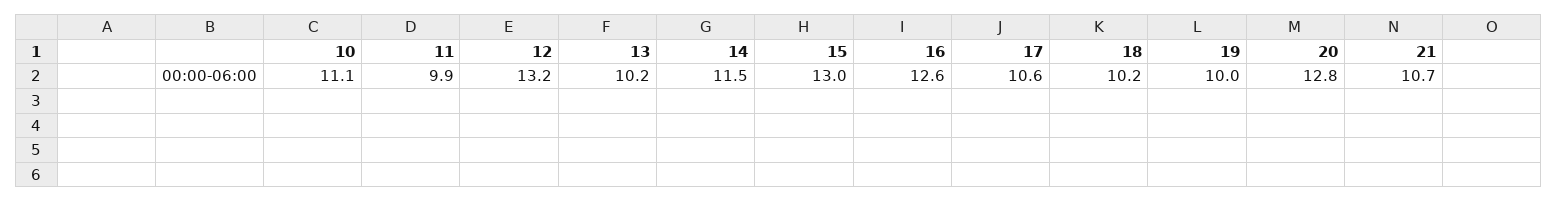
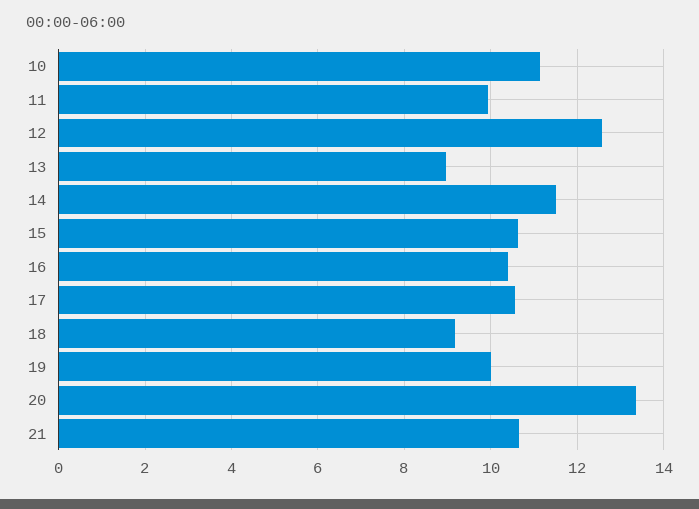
12: 13.2 -> 12.6
13: 10.2 -> 9
15: 13 -> 10.6
16: 12.6 -> 10.4
18: 10.2 -> 9.2
20: 12.8 -> 13.4

